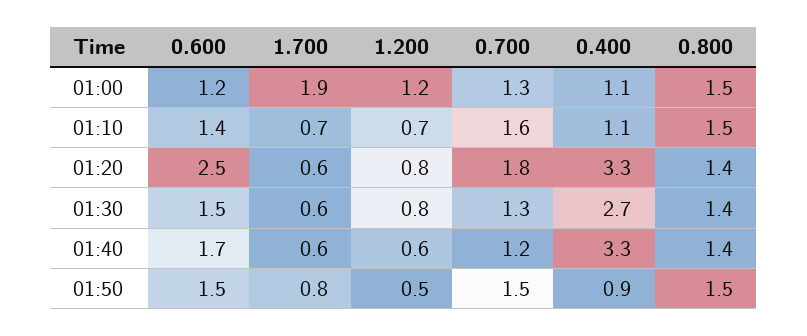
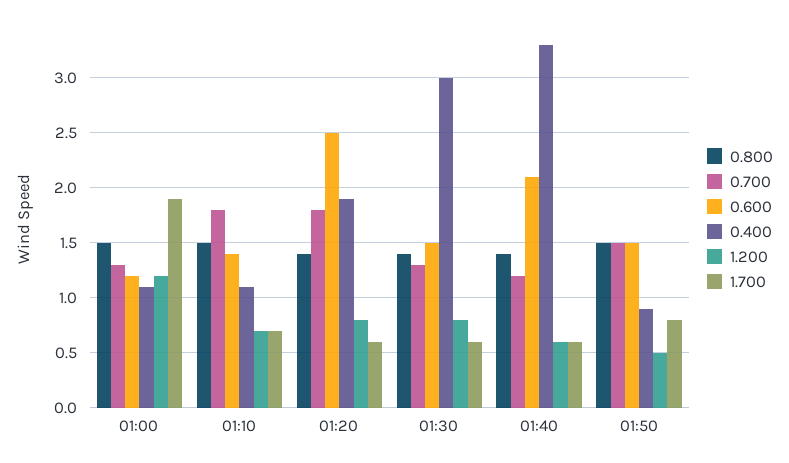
0.700, 01:10: 1.6 -> 1.8
0.400, 01:20: 3.3 -> 1.9
0.400, 01:30: 2.7 -> 3
0.600, 01:40: 1.7 -> 2.1

